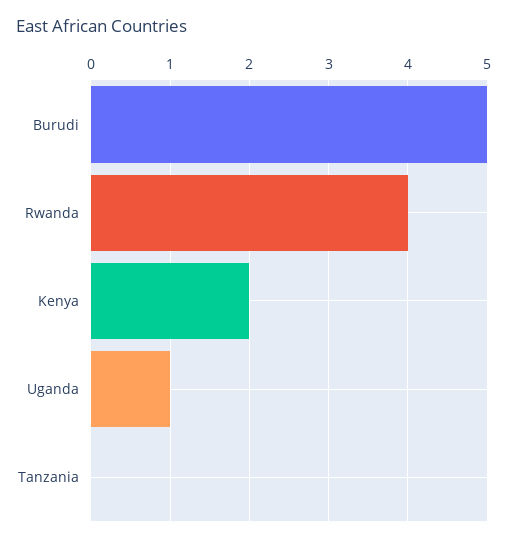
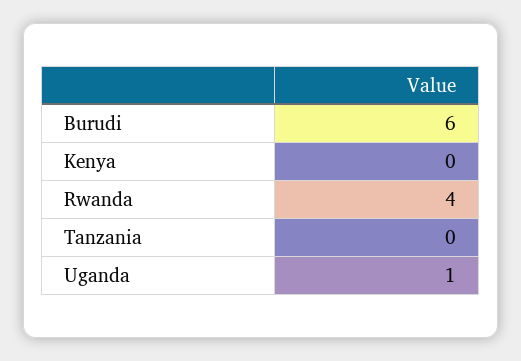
Burudi: 5 -> 6
Kenya: 2 -> 0

